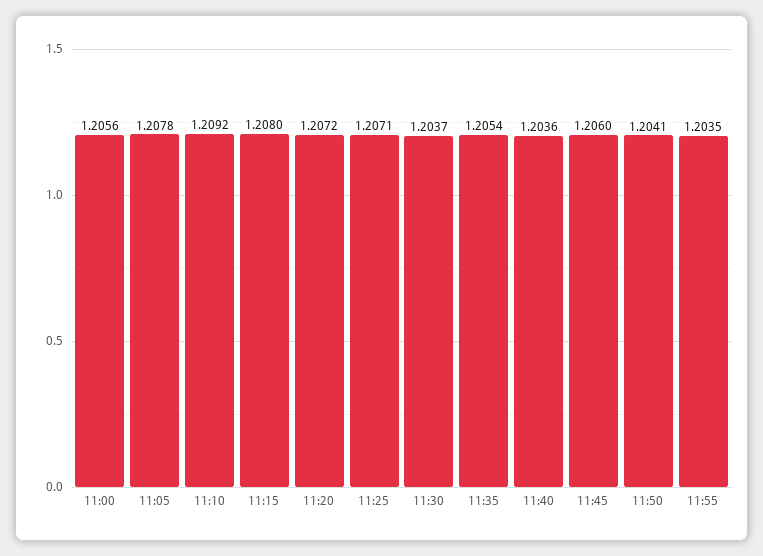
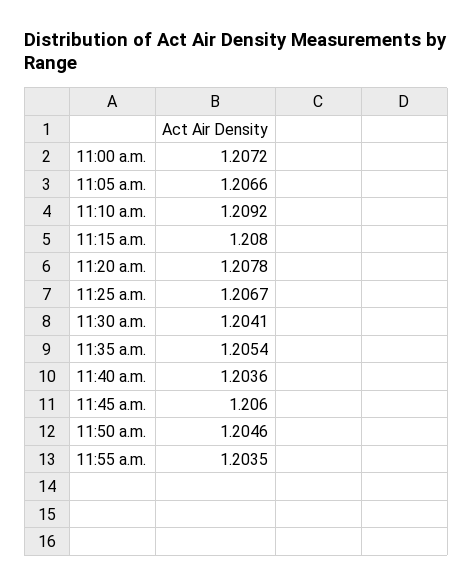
11:00: 1.2056 -> 1.2072
11:05: 1.2078 -> 1.2066
11:20: 1.2072 -> 1.2078
11:25: 1.2071 -> 1.2067
11:30: 1.2037 -> 1.2041
11:50: 1.2041 -> 1.2046

